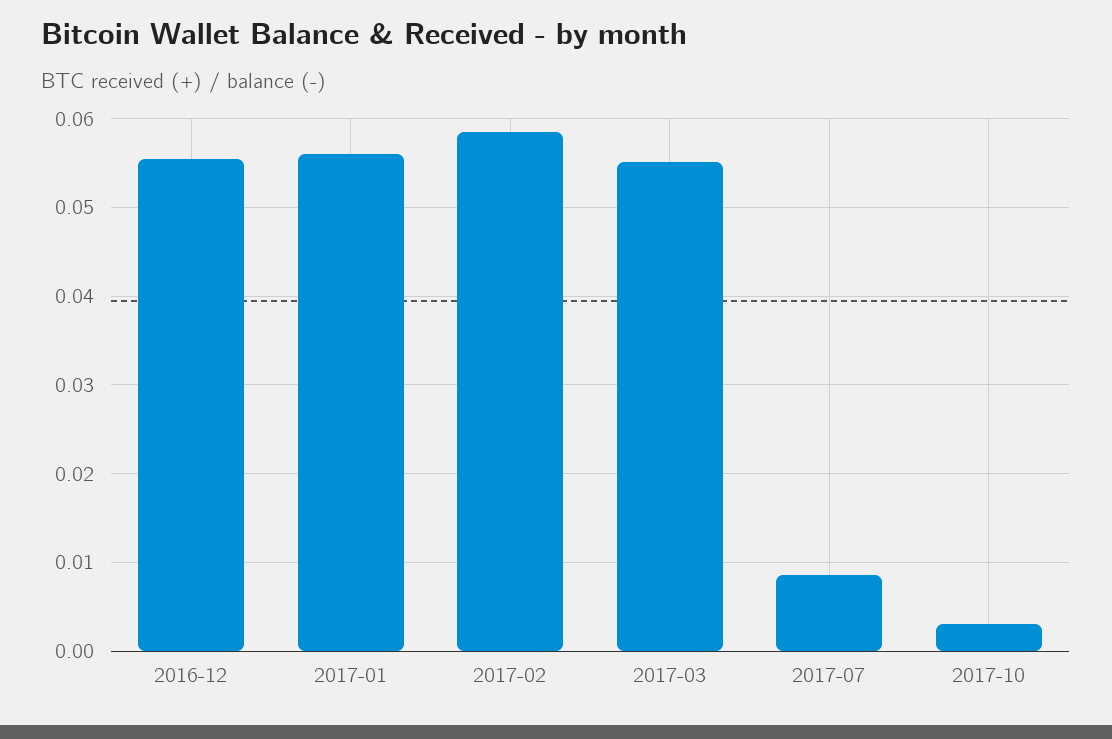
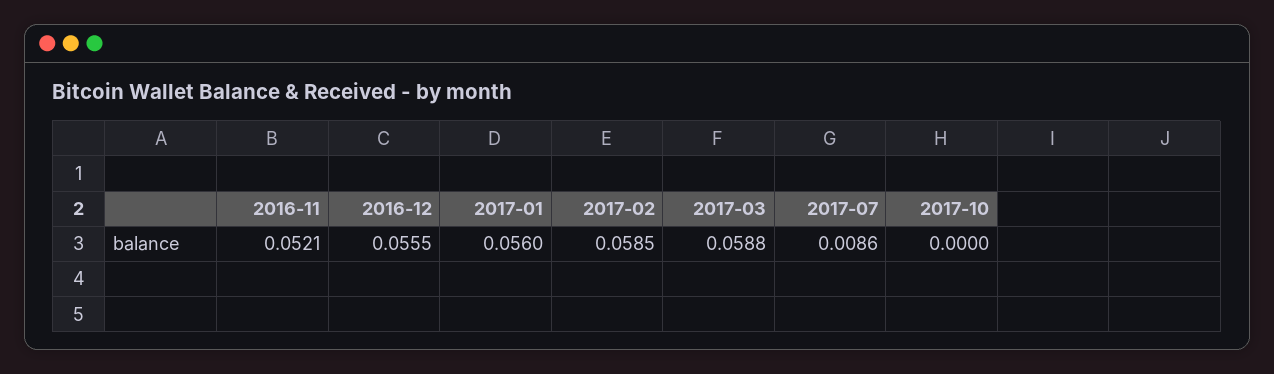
2017-03: 0.055 -> 0.0588
2017-10: 0.003 -> 0
2016-11: none -> 0.0521

